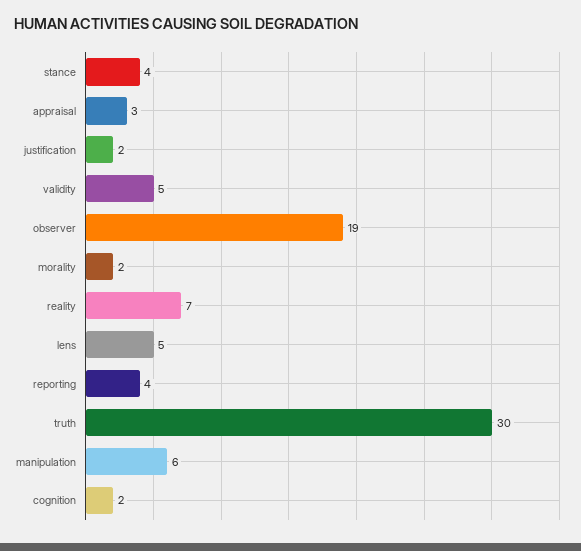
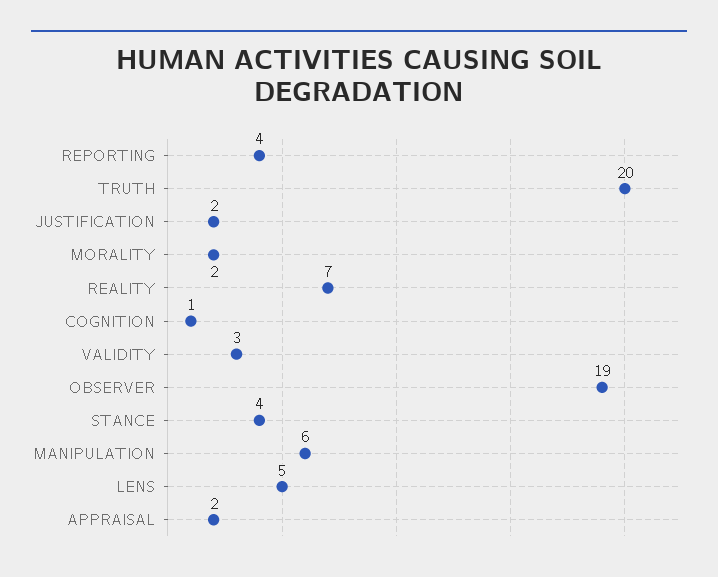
appraisal: 3 -> 2
validity: 5 -> 3
truth: 30 -> 20
cognition: 2 -> 1

